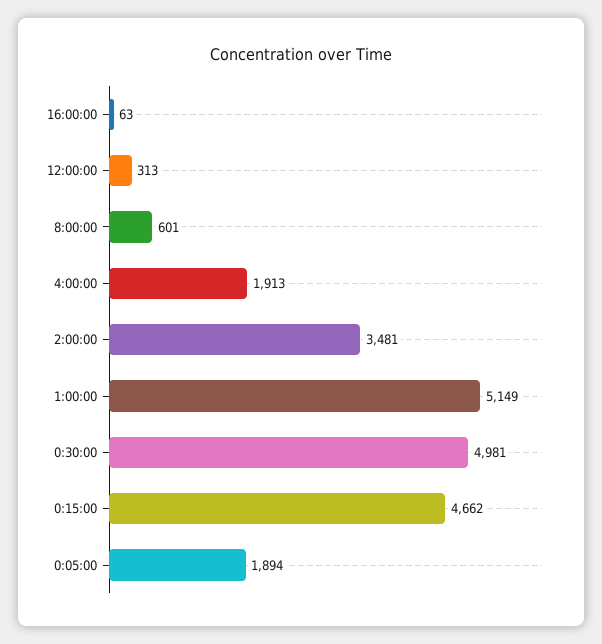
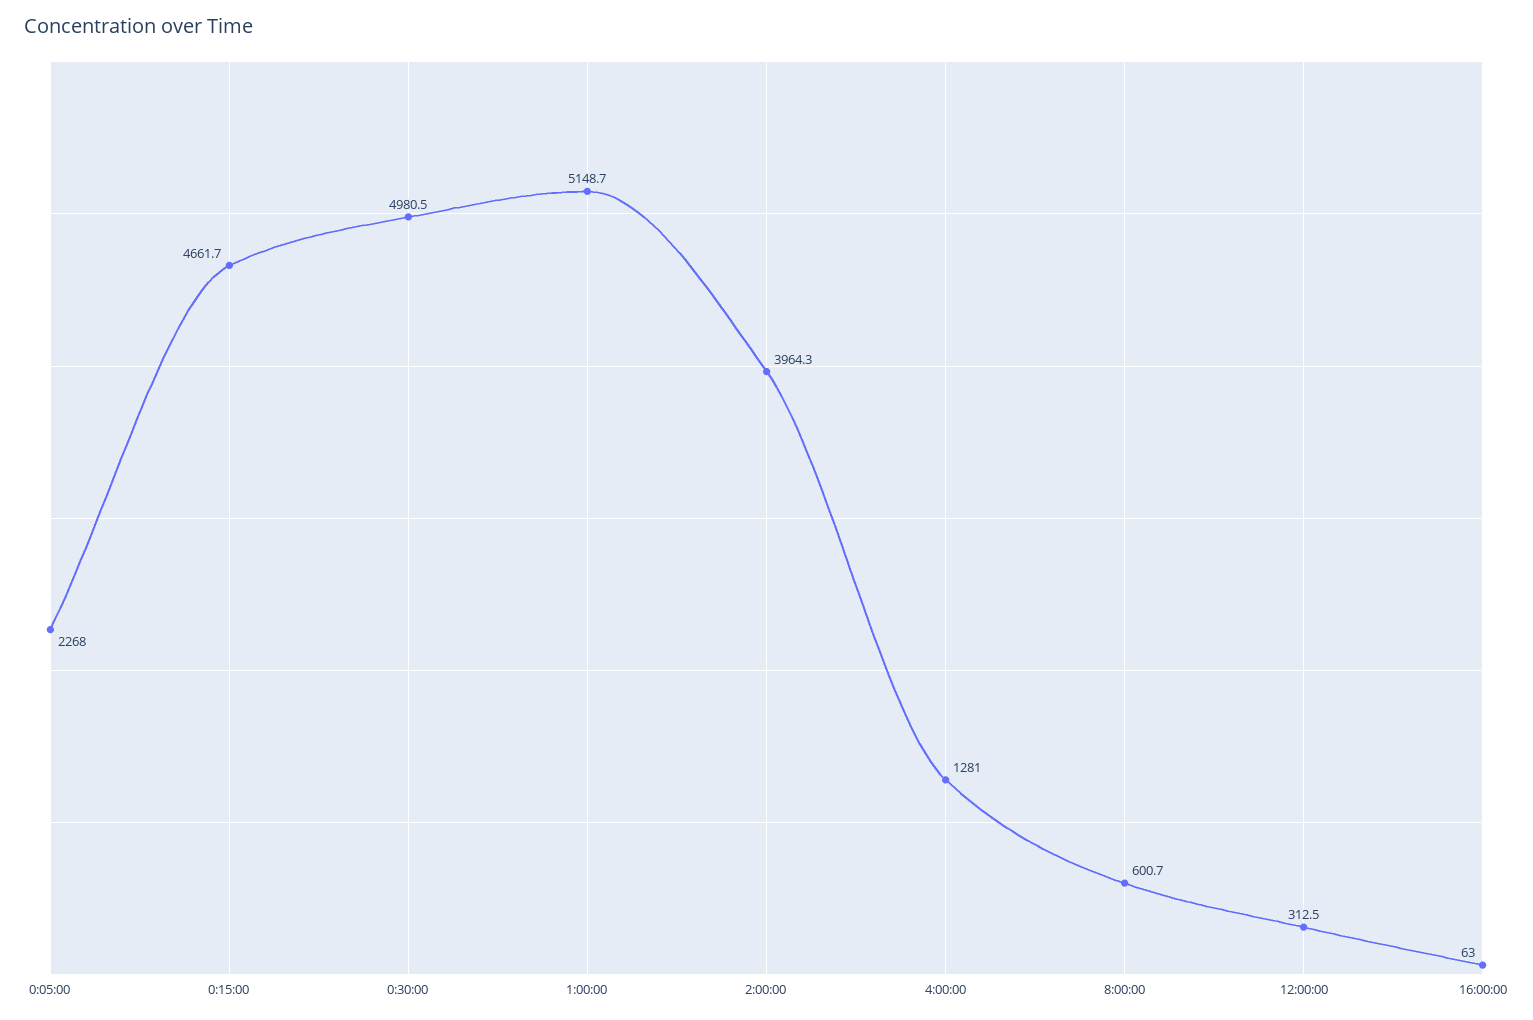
4:00:00: 1913 -> 1281
2:00:00: 3481 -> 3964.3
0:05:00: 1894 -> 2268

